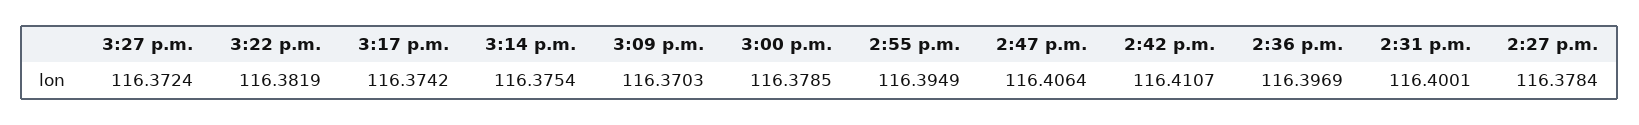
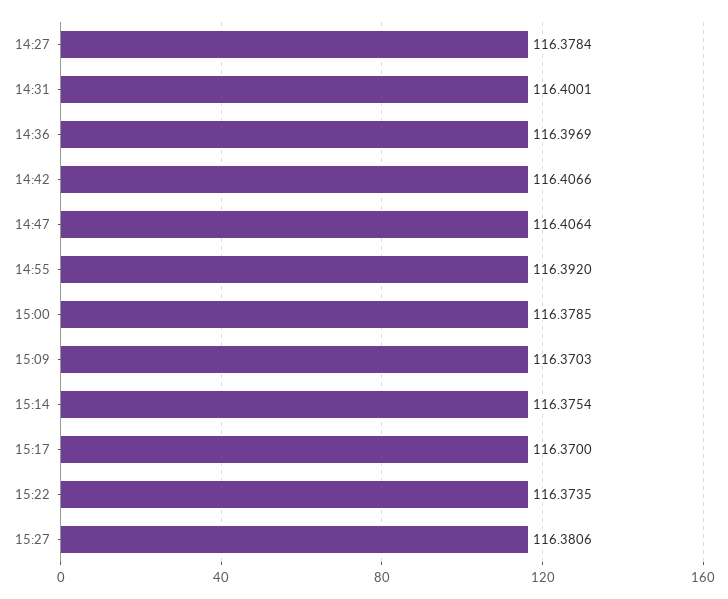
3:27 p.m.: 116.3724 -> 116.3806
3:22 p.m.: 116.3819 -> 116.3735
3:17 p.m.: 116.3742 -> 116.37
2:55 p.m.: 116.3949 -> 116.392
2:42 p.m.: 116.4107 -> 116.4066

